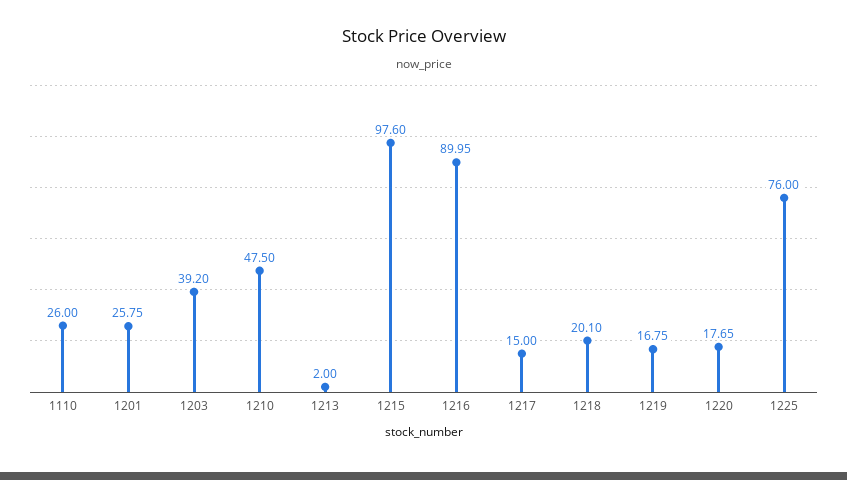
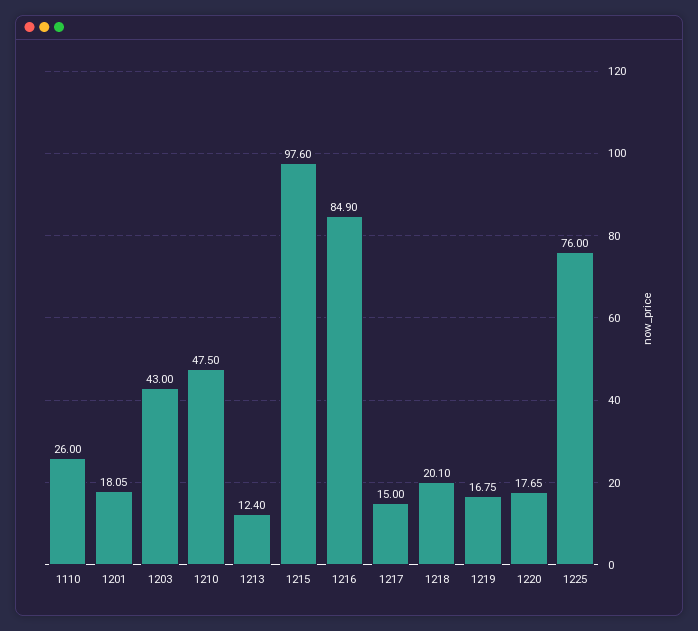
1201: 25.75 -> 18.05
1203: 39.2 -> 43
1213: 2 -> 12.4
1216: 89.95 -> 84.9

